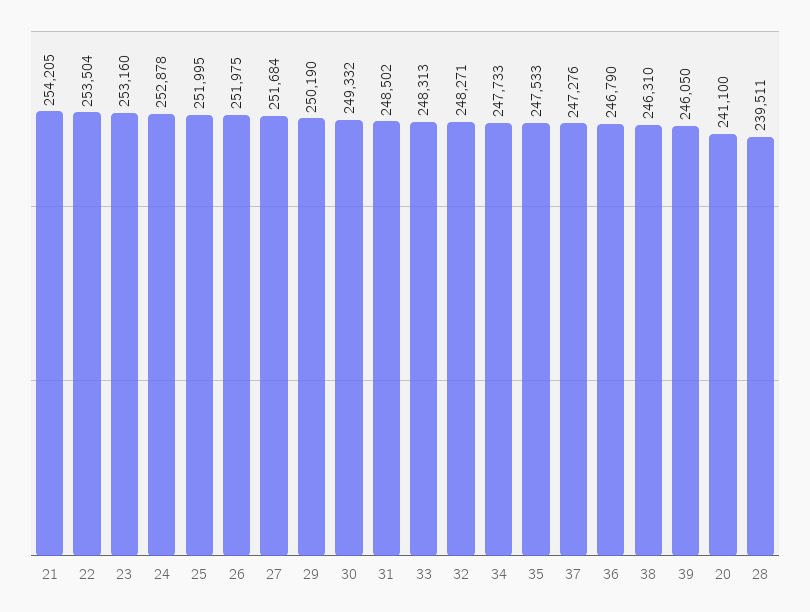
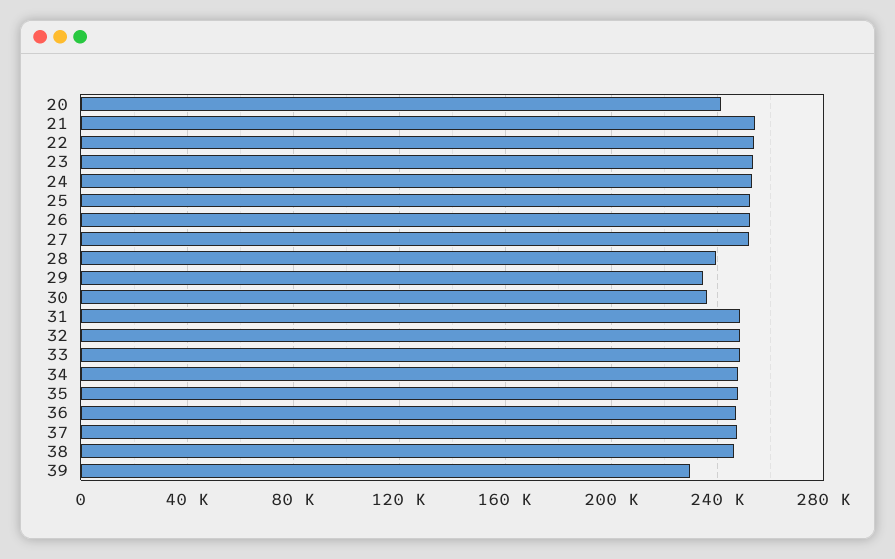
29: 250190 -> 235000
30: 249332 -> 235000
39: 246050 -> 230000

